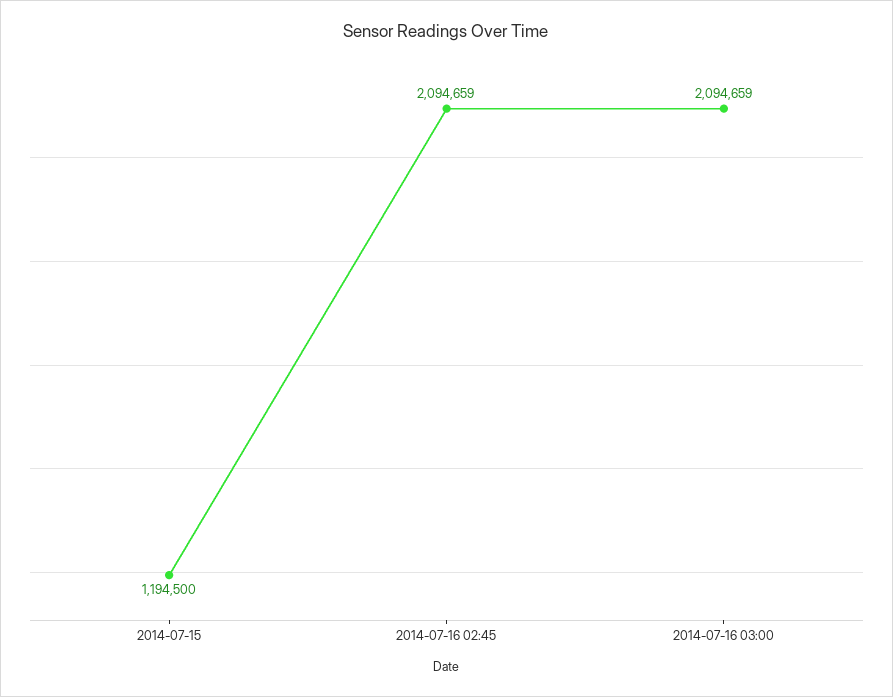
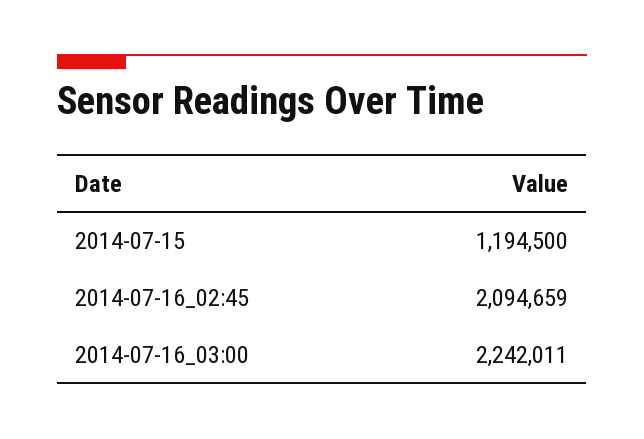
2014-07-16 03:00: 2094659 -> 2242011

